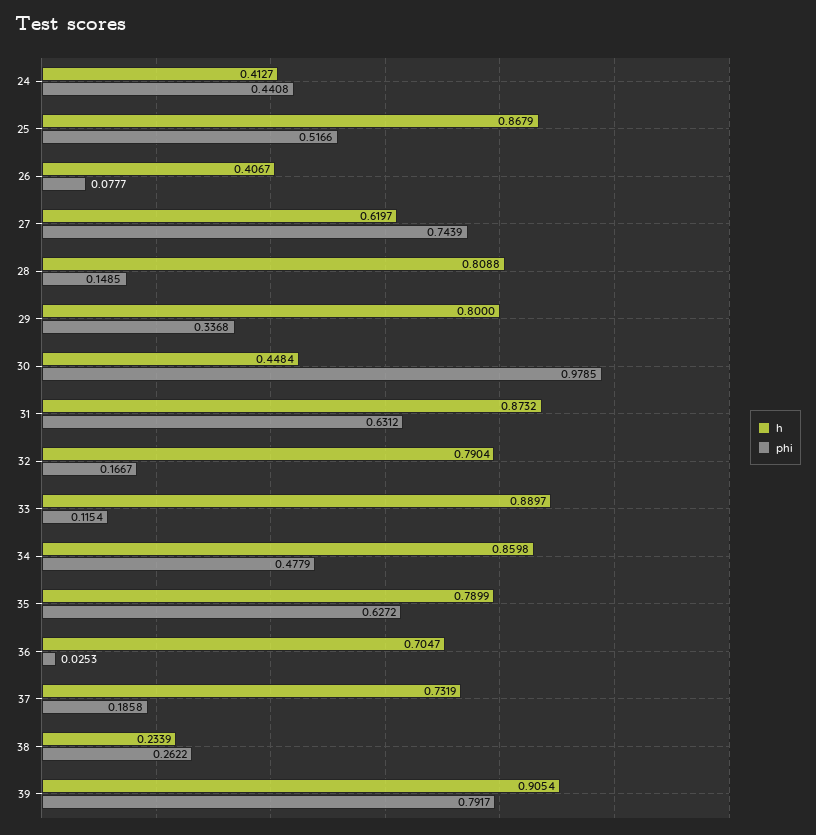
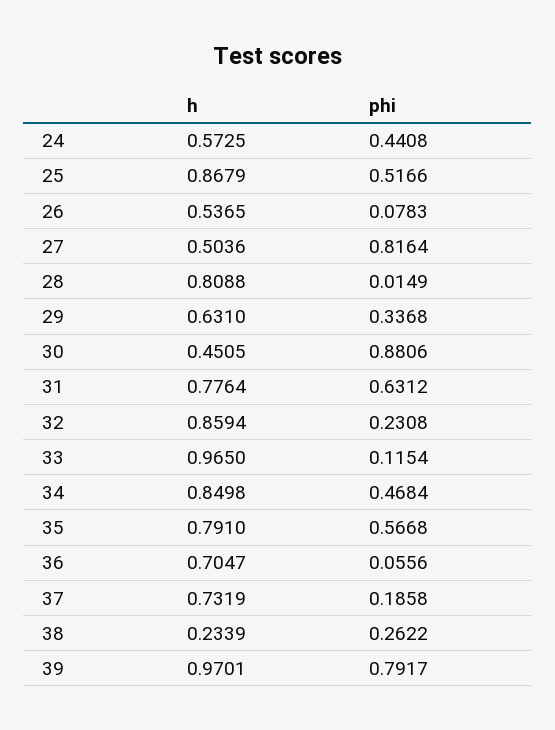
h, 24: 0.4127 -> 0.5725
h, 26: 0.4067 -> 0.5365
phi, 26: 0.0777 -> 0.0783
h, 27: 0.6197 -> 0.5036
phi, 27: 0.7439 -> 0.8164
phi, 28: 0.1485 -> 0.0149
h, 29: 0.8 -> 0.631
h, 30: 0.4484 -> 0.4505
phi, 30: 0.9785 -> 0.8806
h, 31: 0.8732 -> 0.7764
h, 32: 0.7904 -> 0.8594
phi, 32: 0.1667 -> 0.2308
h, 33: 0.8897 -> 0.965
h, 34: 0.8598 -> 0.8498
phi, 34: 0.4779 -> 0.4684
h, 35: 0.7899 -> 0.791
phi, 35: 0.6272 -> 0.5668
phi, 36: 0.0253 -> 0.0556
h, 39: 0.9054 -> 0.9701

